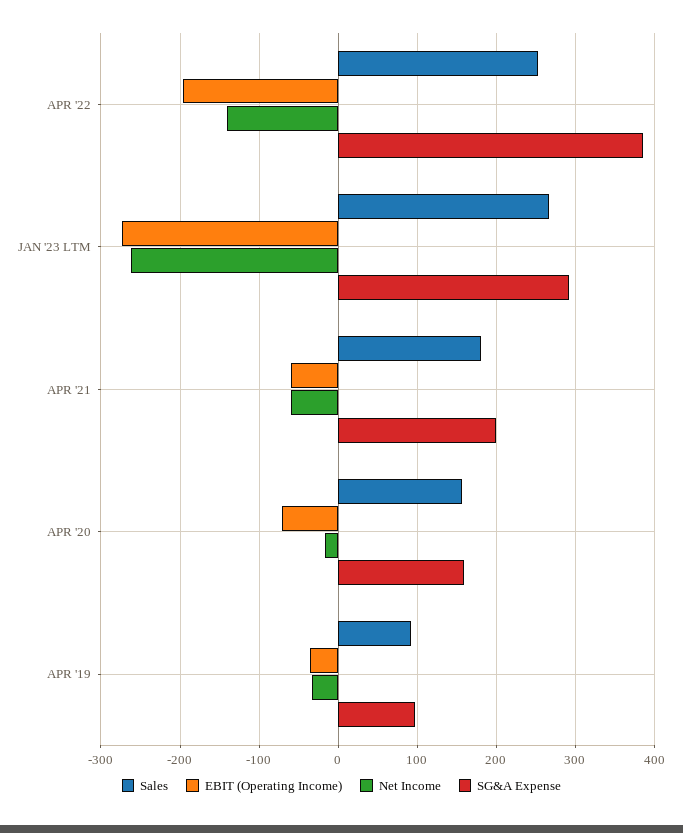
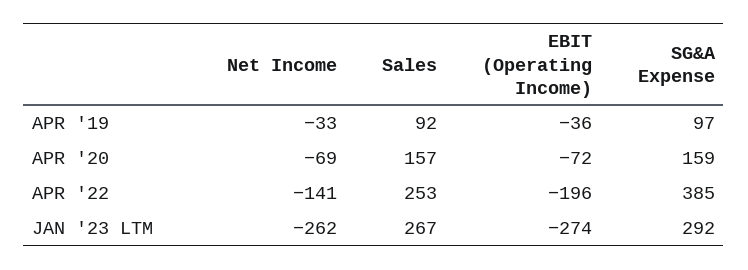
Sales, APR '21: 180 -> none
EBIT (Operating Income), APR '21: -60 -> none
Net Income, APR '21: -60 -> none
SG&A Expense, APR '21: 200 -> none
Net Income, APR '20: -20 -> -69

